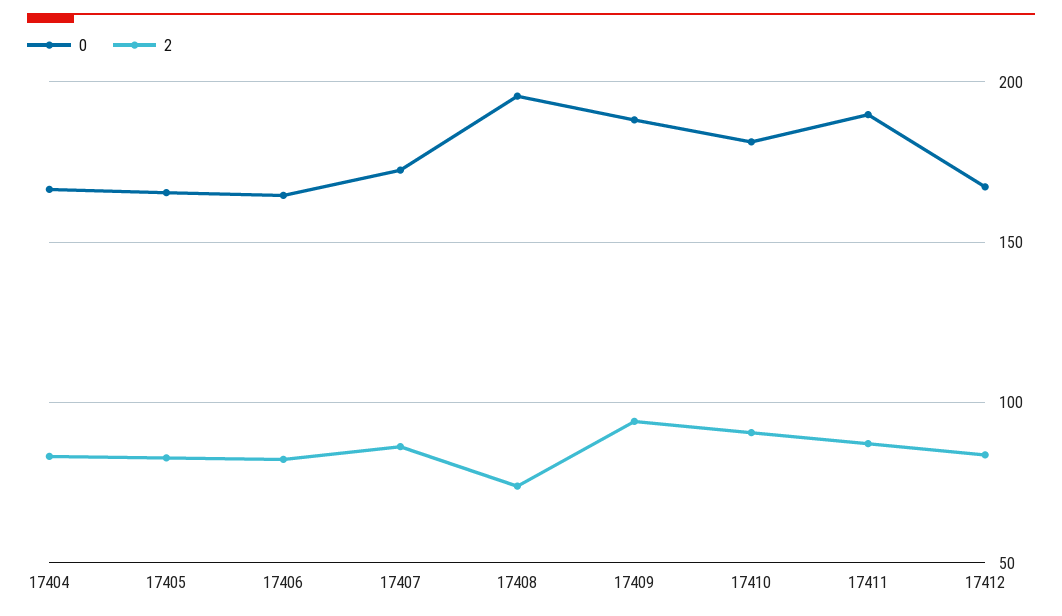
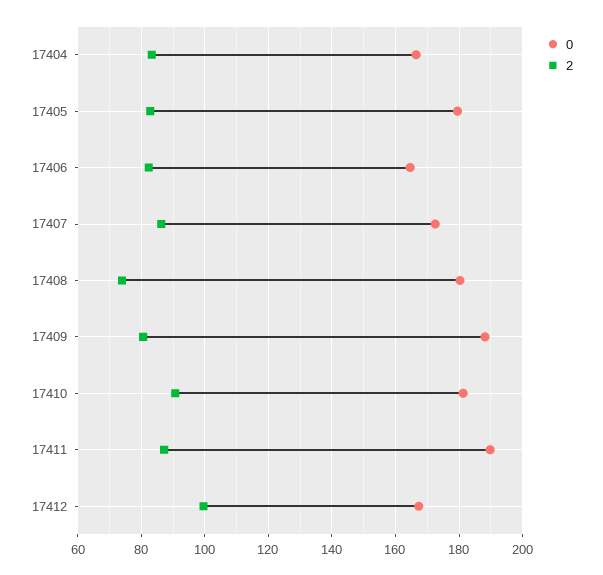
0, 17405: 165 -> 180
0, 17408: 195 -> 180
2, 17409: 95 -> 80
2, 17412: 85 -> 100

